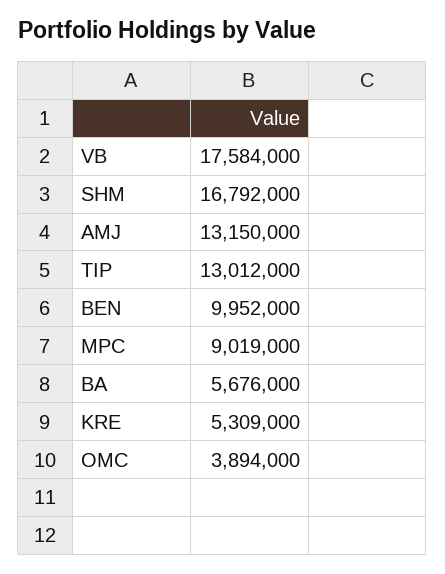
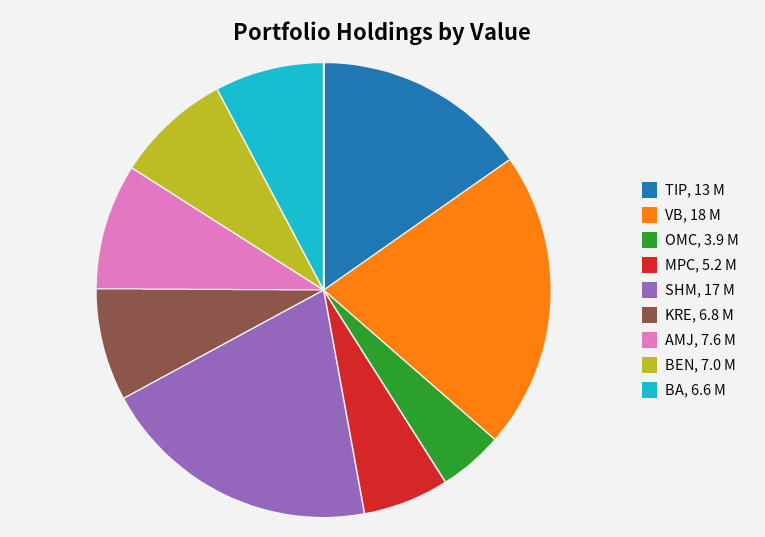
AMJ: 13150000 -> 7600000
BEN: 9952000 -> 7000000
MPC: 9019000 -> 5200000
BA: 5676000 -> 6600000
KRE: 5309000 -> 6800000

